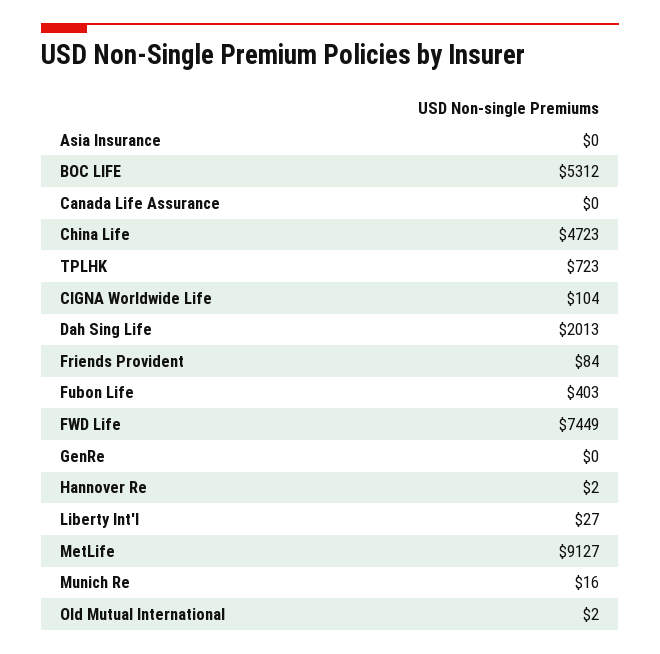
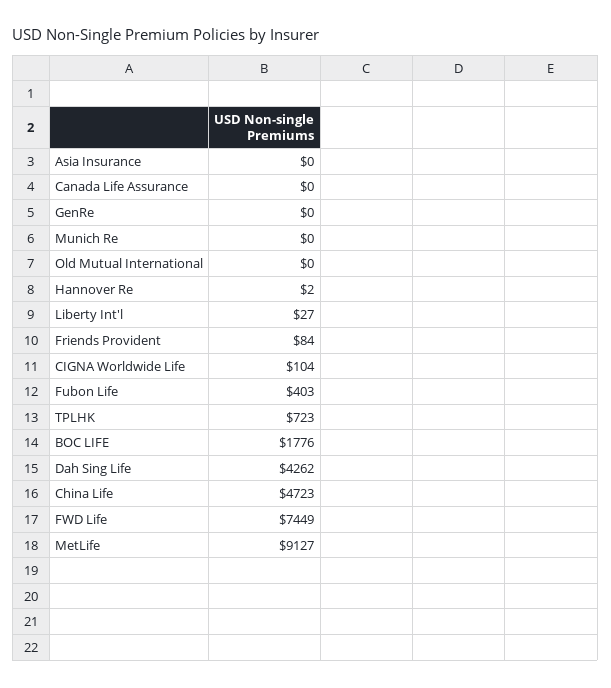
BOC LIFE: 5312 -> 1776
Dah Sing Life: 2013 -> 4262
Munich Re: 16 -> 0
Old Mutual International: 2 -> 0

